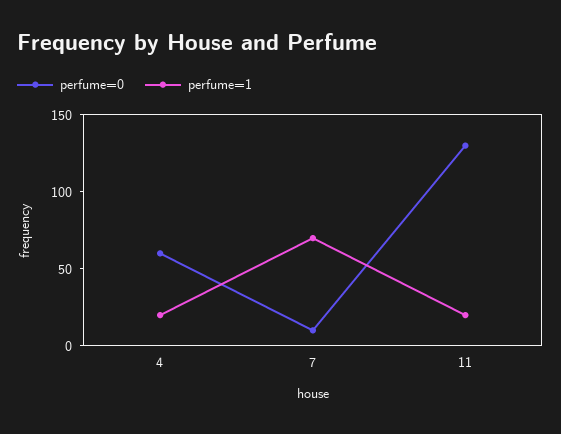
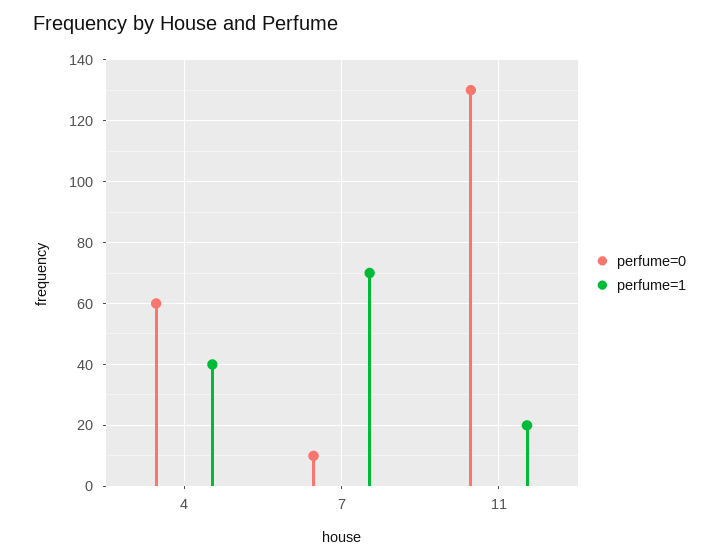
perfume=1, 4: 20 -> 40

